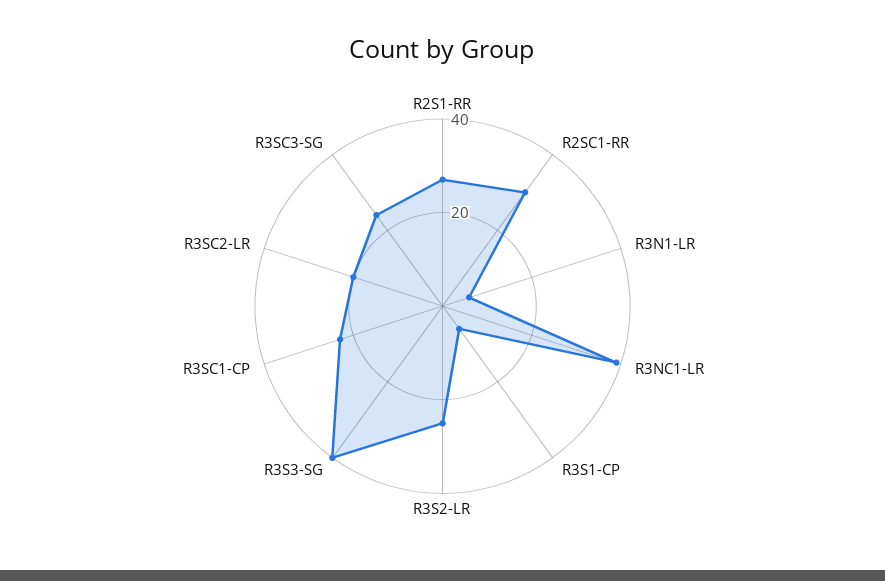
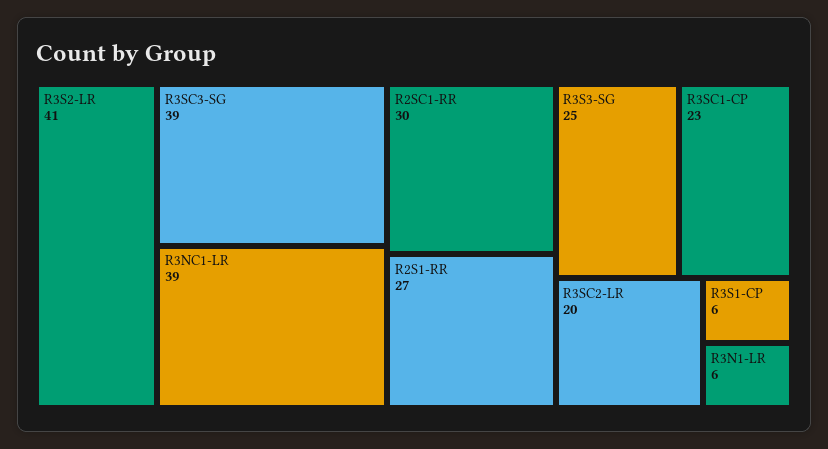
R3S2-LR: 25 -> 41
R3S3-SG: 40 -> 25
R3SC3-SG: 25 -> 39

